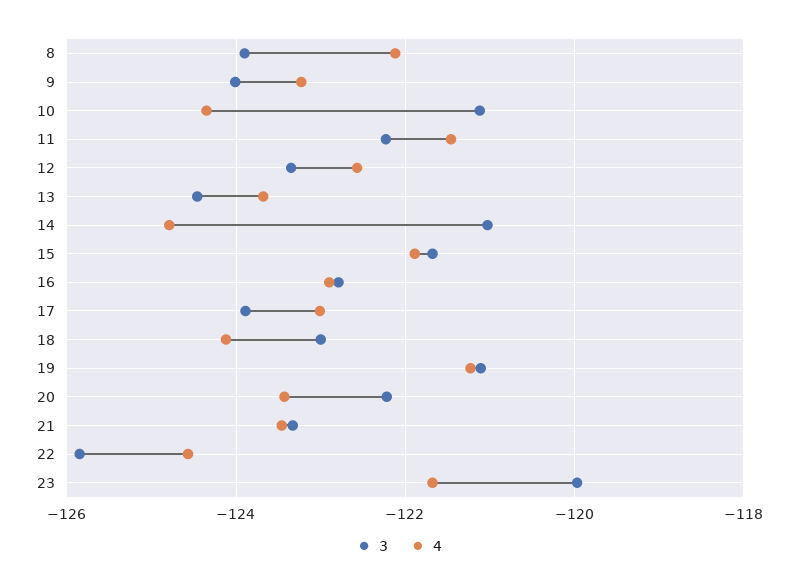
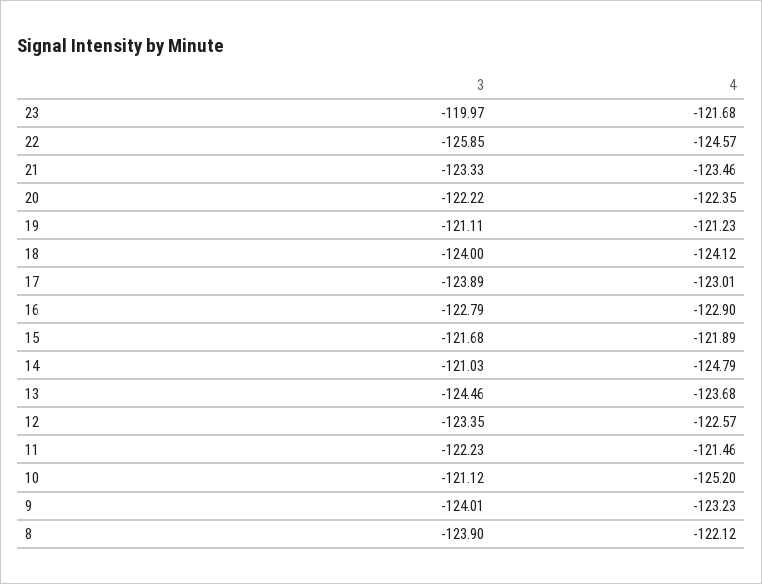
4, 10: -124.4 -> -125.2
3, 18: -123 -> -124
4, 20: -123.4 -> -122.35

